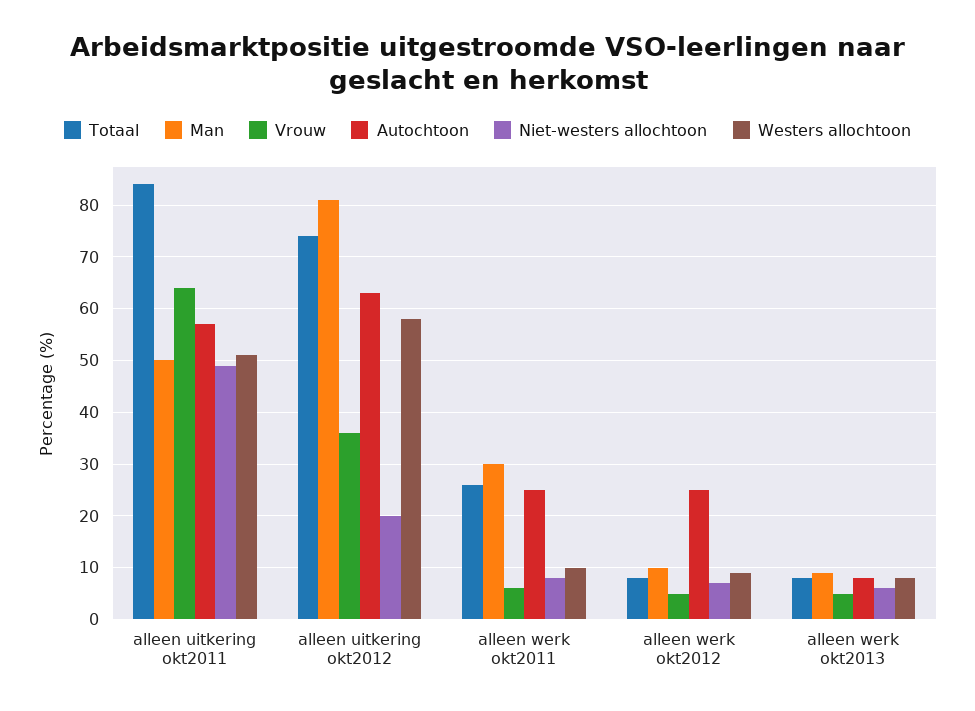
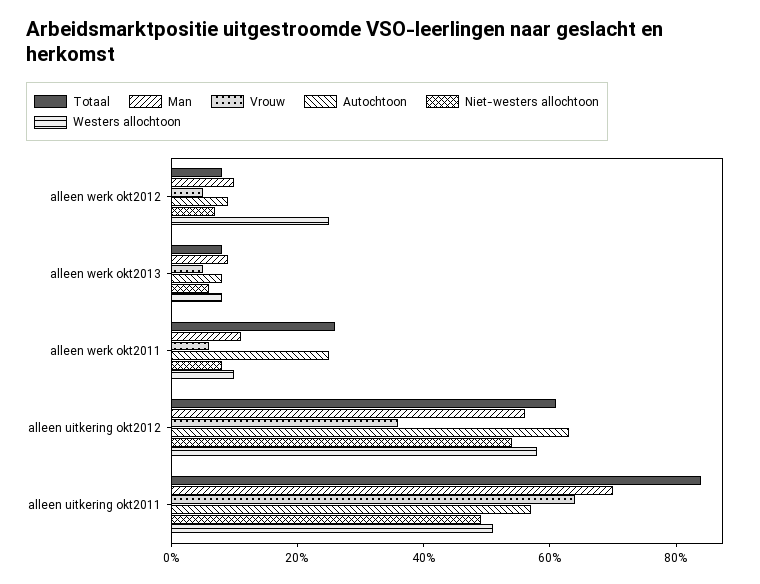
Man, alleen uitkering okt2011: 50 -> 70
Totaal, alleen uitkering okt2012: 75 -> 60
Man, alleen uitkering okt2012: 80 -> 55
Niet-westers allochtoon, alleen uitkering okt2012: 20 -> 55
Man, alleen werk okt2011: 30 -> 10
Autochtoon, alleen werk okt2012: 25 -> 10
Westers allochtoon, alleen werk okt2012: 10 -> 25

